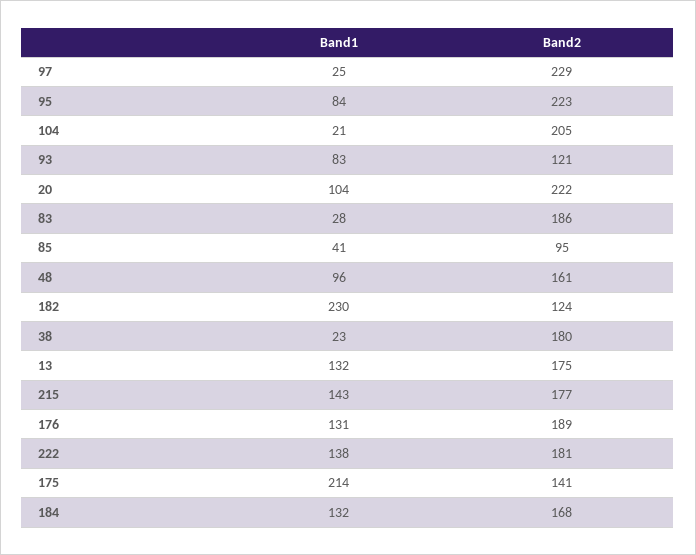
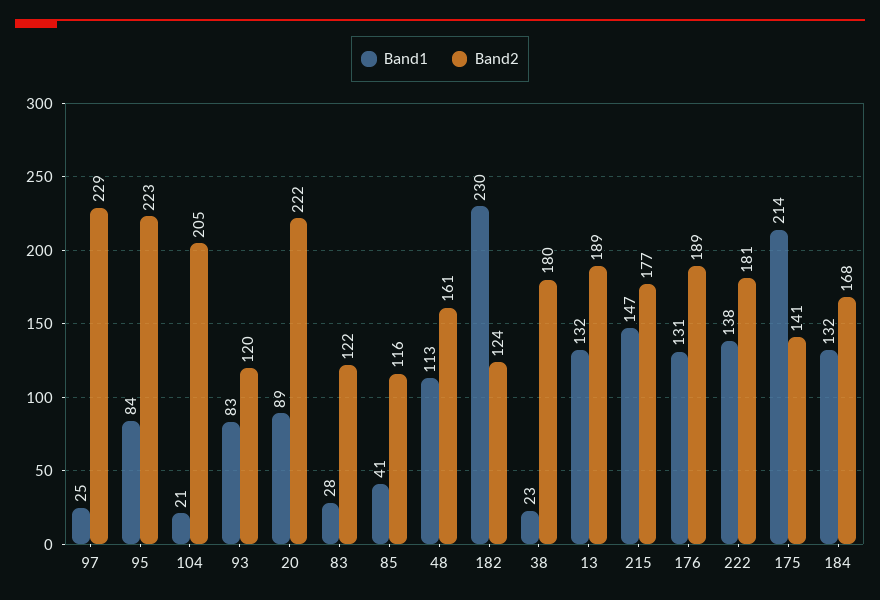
Band2, 93: 121 -> 120
Band1, 20: 104 -> 89
Band2, 83: 186 -> 122
Band2, 85: 95 -> 116
Band1, 48: 96 -> 113
Band2, 13: 175 -> 189
Band1, 215: 143 -> 147

